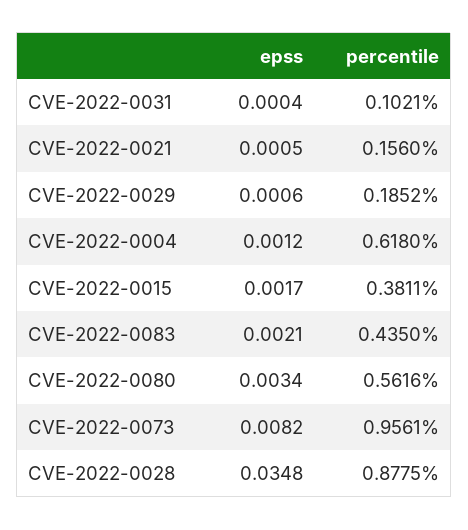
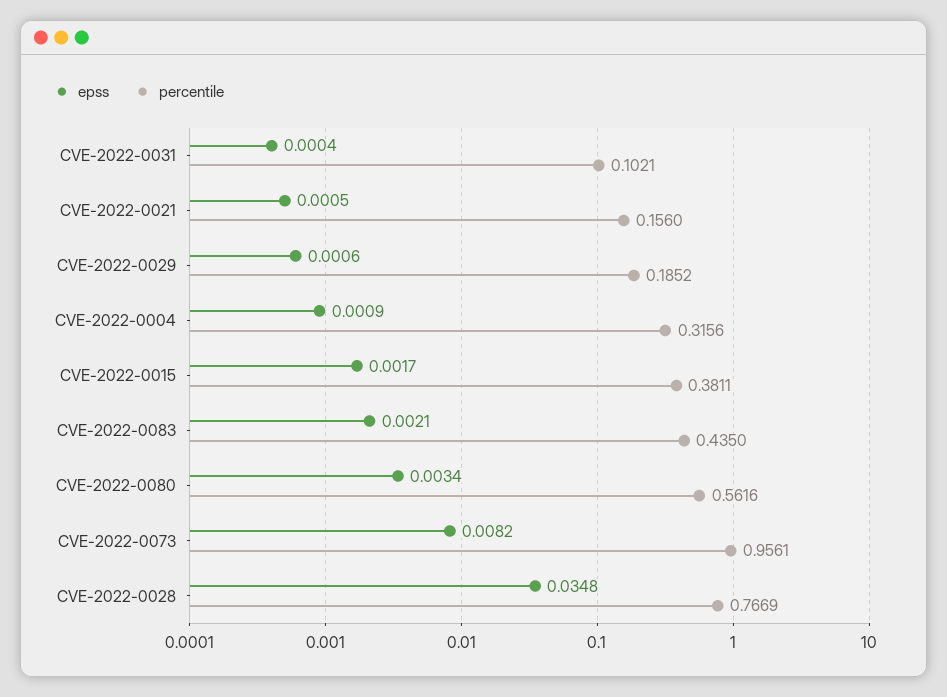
epss, CVE-2022-0004: 0.0012 -> 0.0009
percentile, CVE-2022-0004: 0.618 -> 0.3156
percentile, CVE-2022-0028: 0.8775 -> 0.7669

